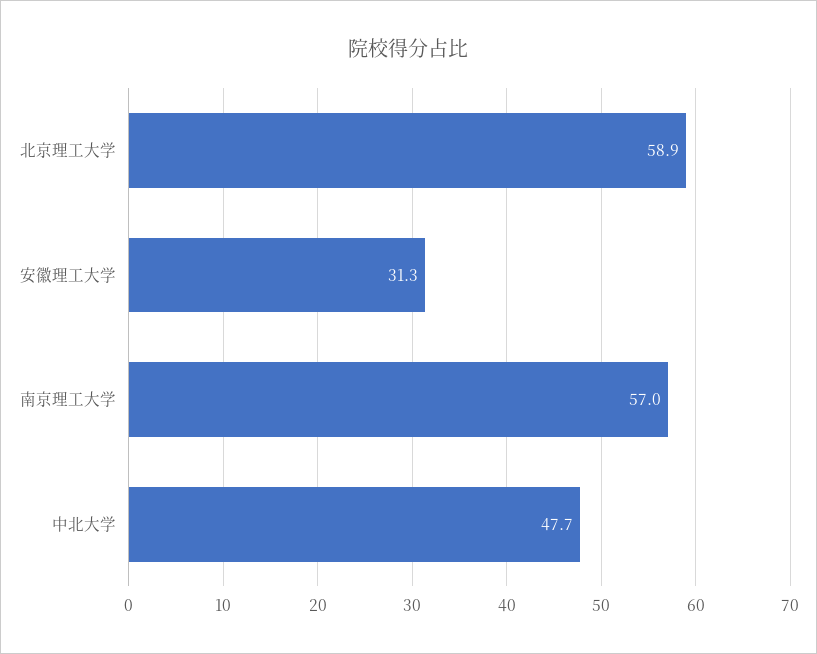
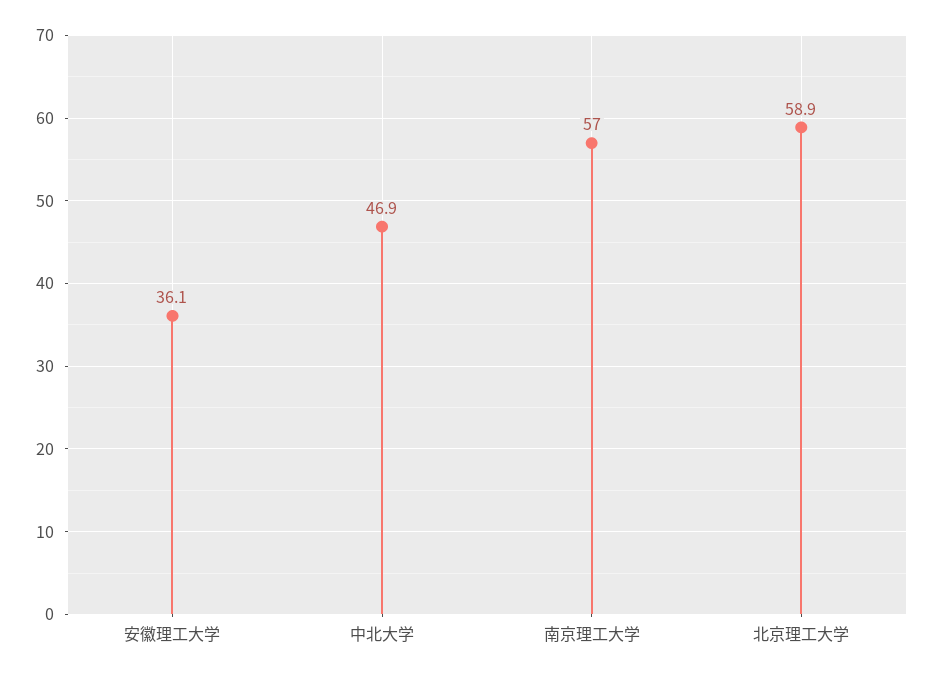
安徽理工大学: 31.3 -> 36.1
中北大学: 47.7 -> 46.9

